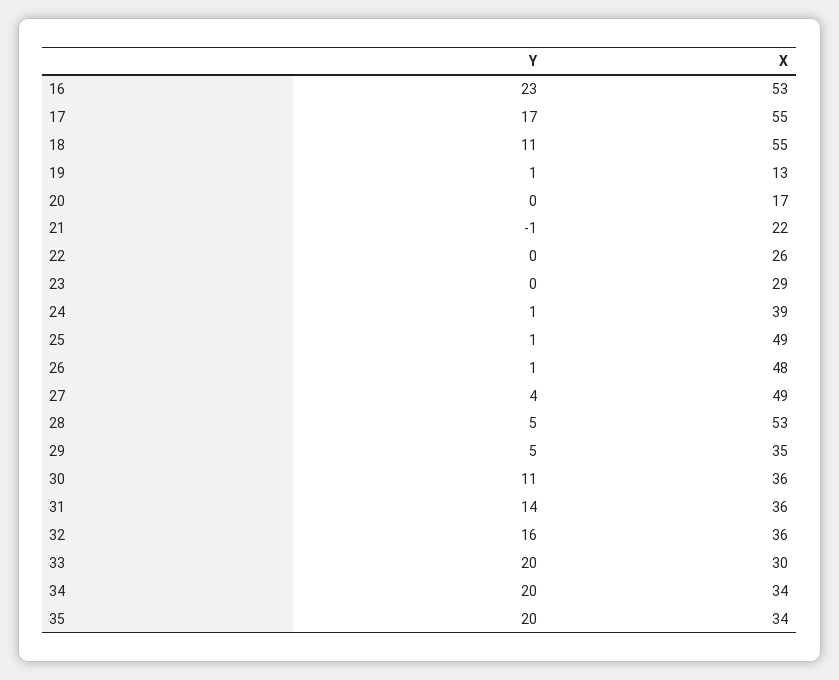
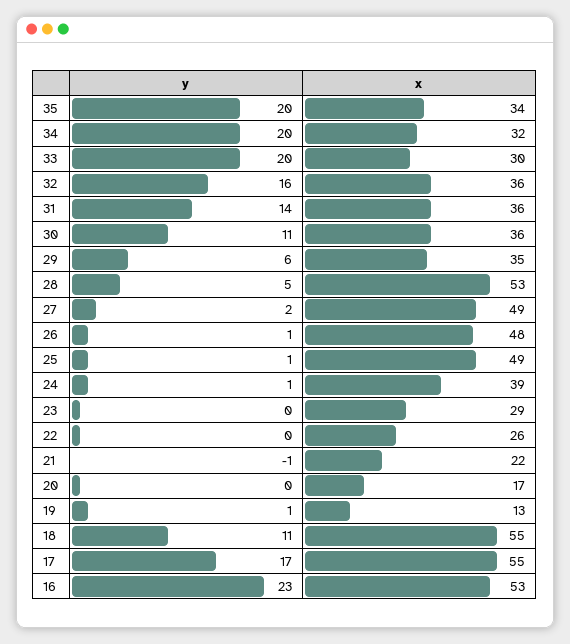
Y, 27: 4 -> 2
Y, 29: 5 -> 6
X, 34: 34 -> 32

